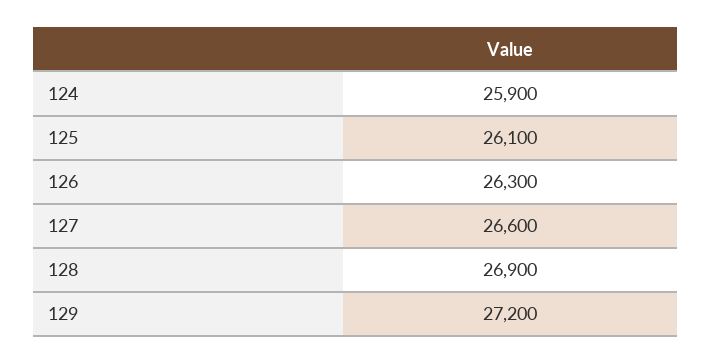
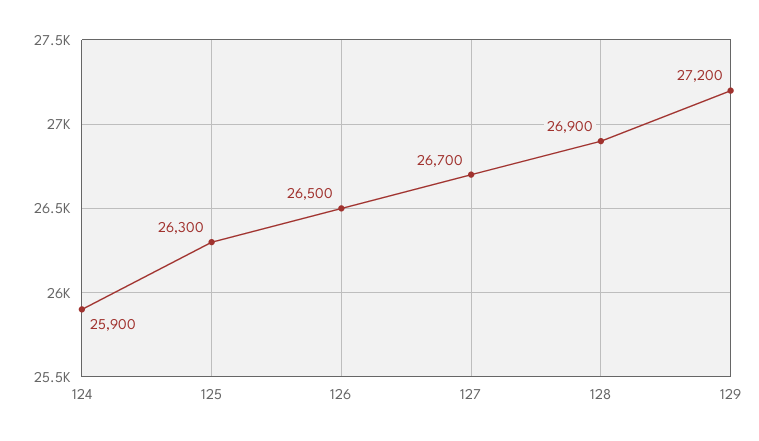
125: 26100 -> 26300
126: 26300 -> 26500
127: 26600 -> 26700

